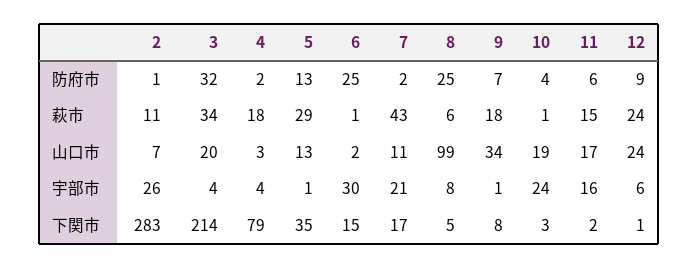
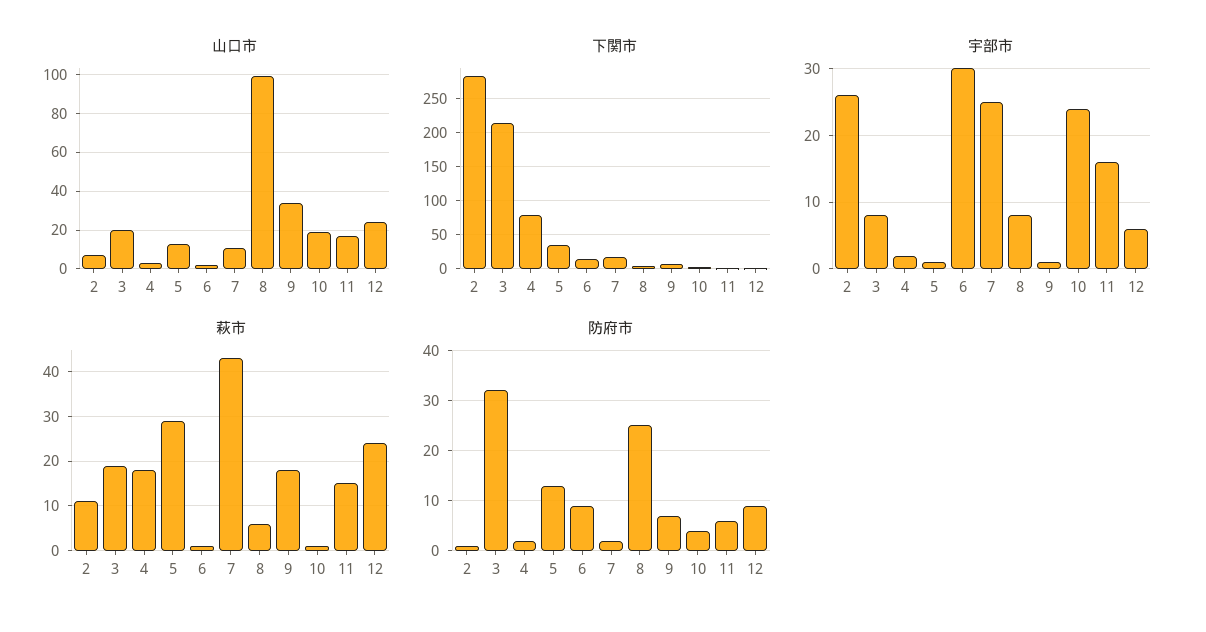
防府市, 6: 25 -> 10
萩市, 3: 34 -> 20
宇部市, 3: 4 -> 8
宇部市, 4: 4 -> 2
宇部市, 7: 21 -> 25

